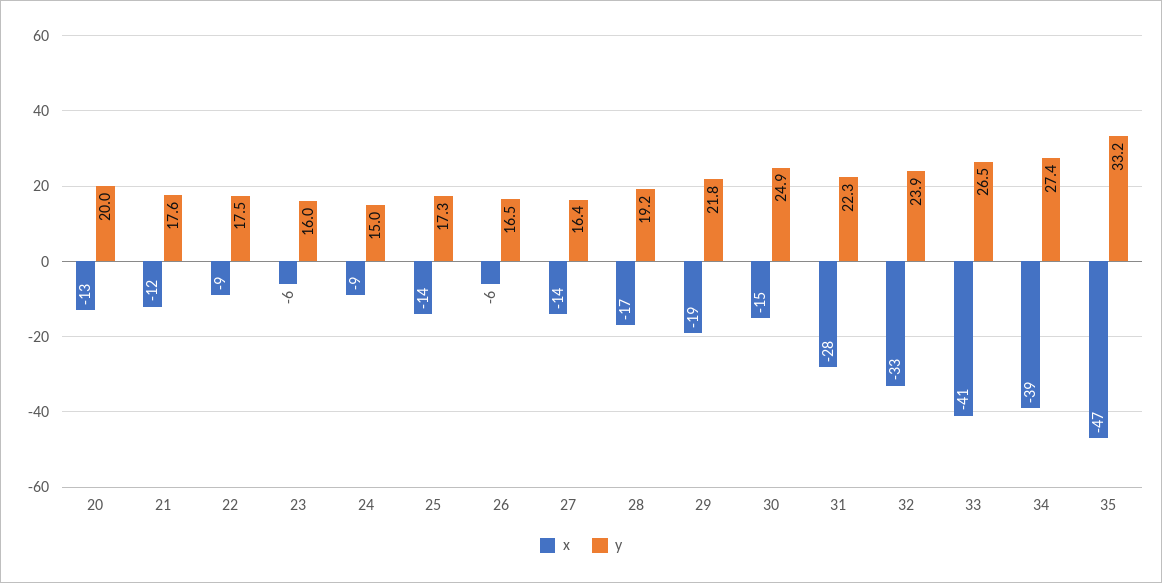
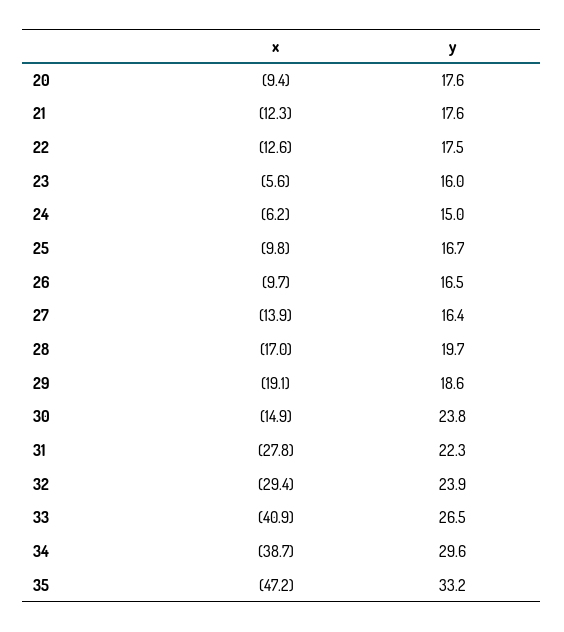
x, 20: -13 -> -9.4
y, 20: 20 -> 17.6
x, 22: -9 -> -12.6
x, 24: -9 -> -6.2
x, 25: -14 -> -9.8
y, 25: 17.3 -> 16.7
x, 26: -6 -> -9.7
y, 28: 19.2 -> 19.7
y, 29: 21.8 -> 18.6
y, 30: 24.9 -> 23.8
x, 32: -33 -> -29.4
y, 34: 27.4 -> 29.6

